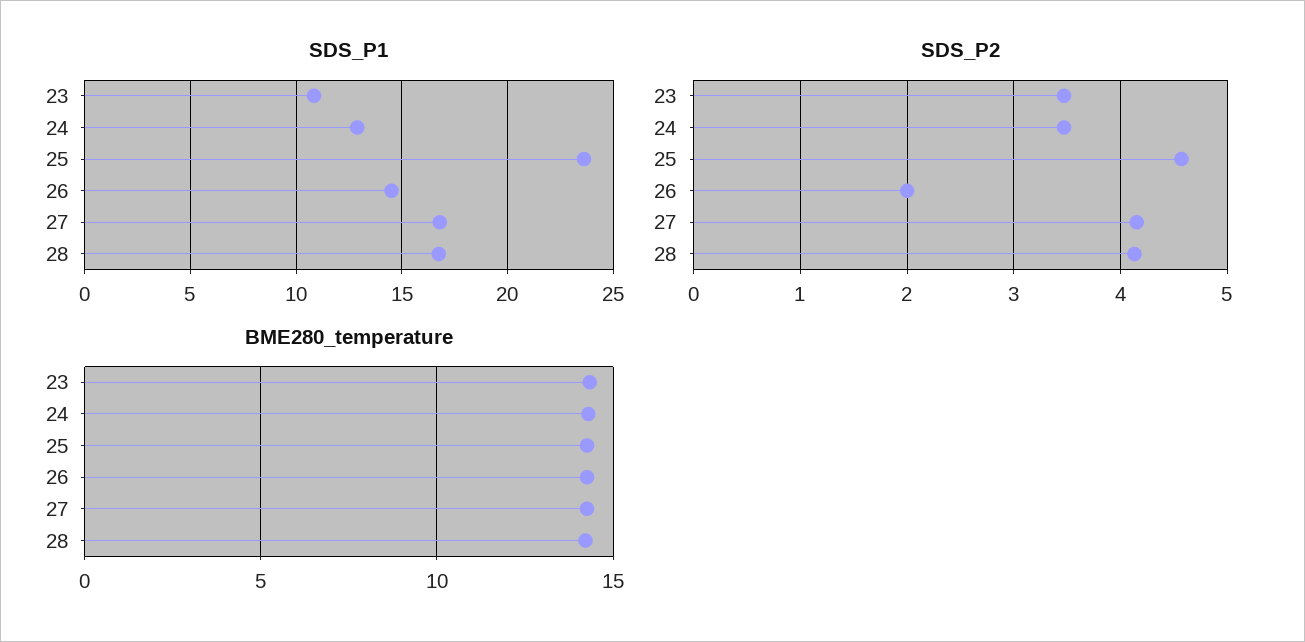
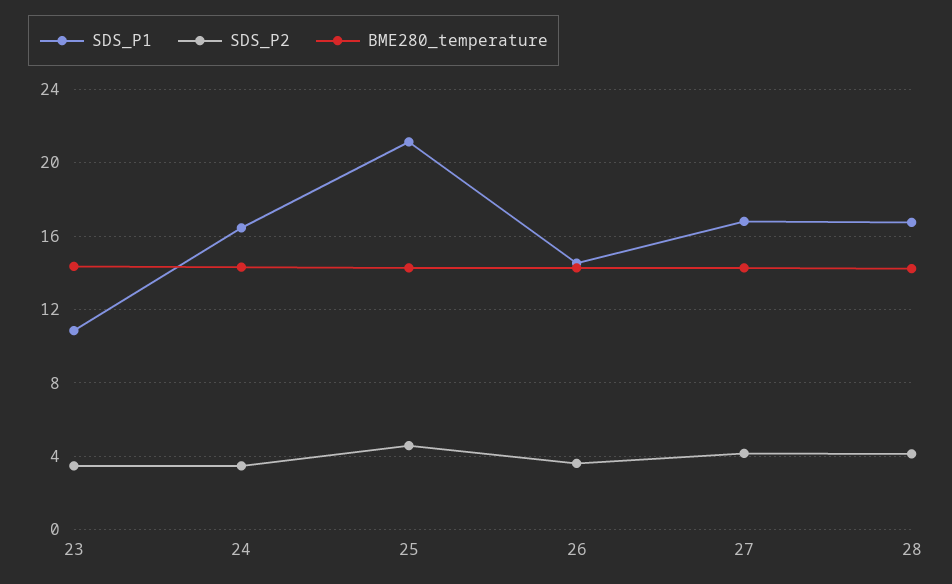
SDS_P1, 24: 13 -> 16.5
SDS_P1, 25: 23.5 -> 21
SDS_P2, 26: 2 -> 3.5

